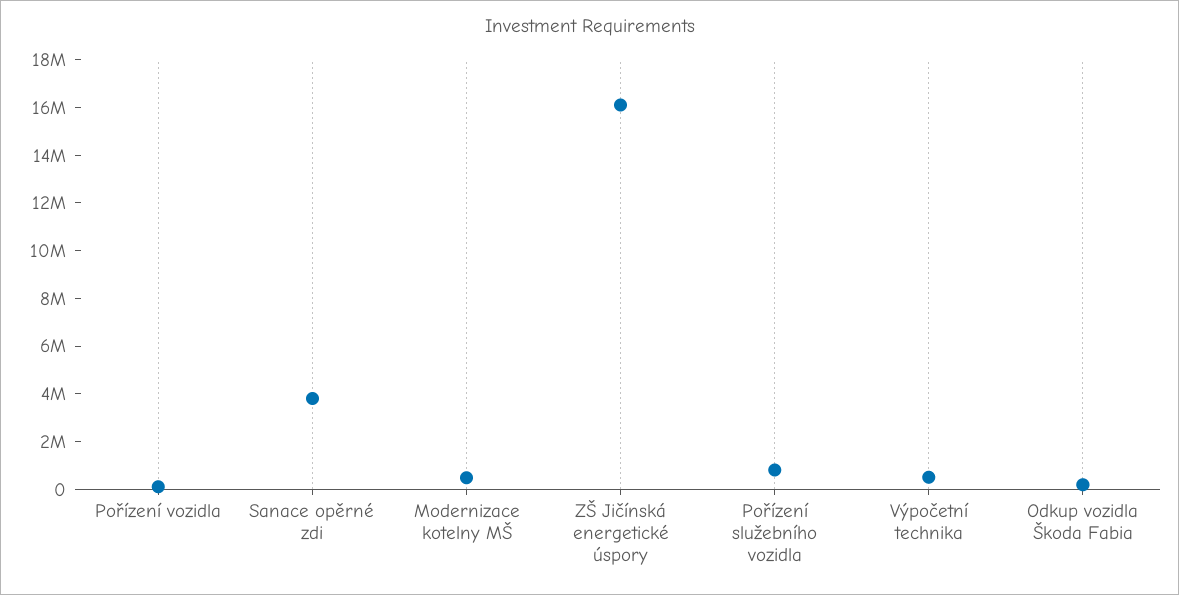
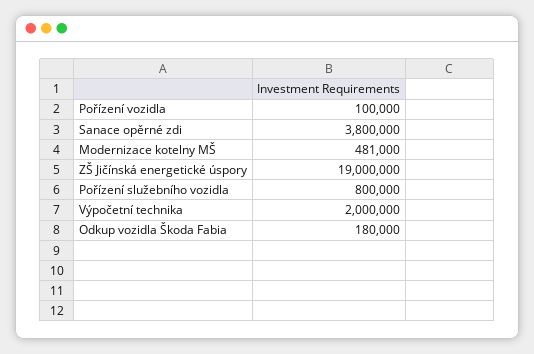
ZŠ Jičínská energetické úspory: 16000000 -> 19000000
Výpočetní technika: 500000 -> 2000000

